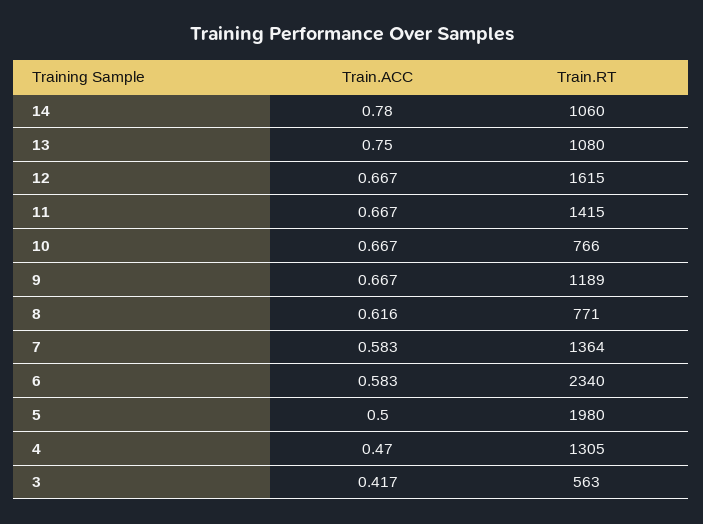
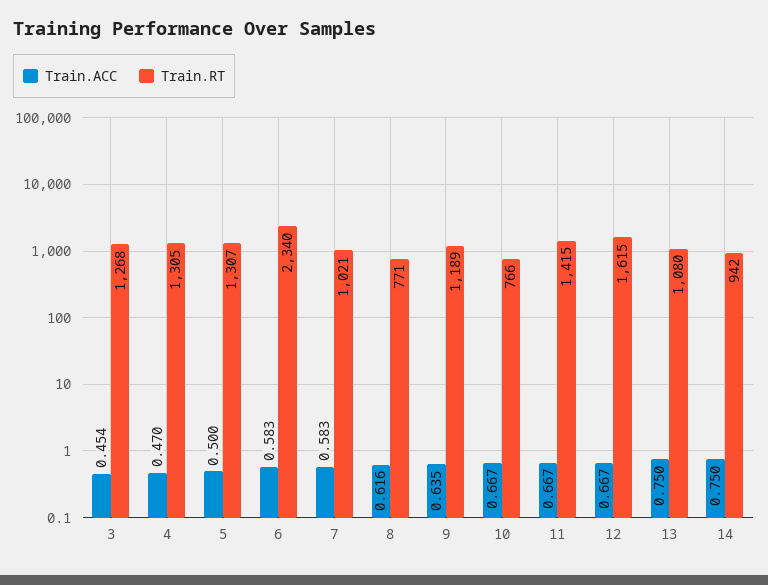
Train.ACC, 14: 0.78 -> 0.75
Train.RT, 14: 1060 -> 942
Train.ACC, 9: 0.667 -> 0.635
Train.RT, 7: 1364 -> 1021
Train.RT, 5: 1980 -> 1307
Train.ACC, 3: 0.417 -> 0.454
Train.RT, 3: 563 -> 1268

